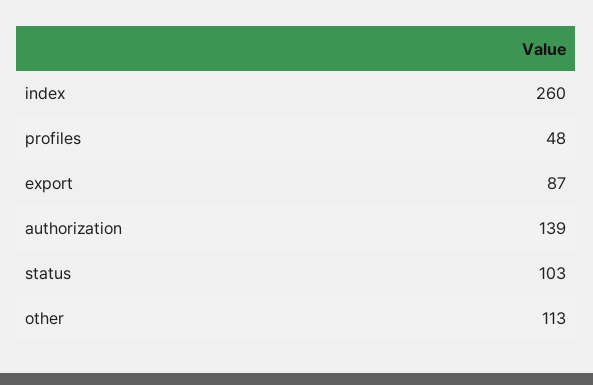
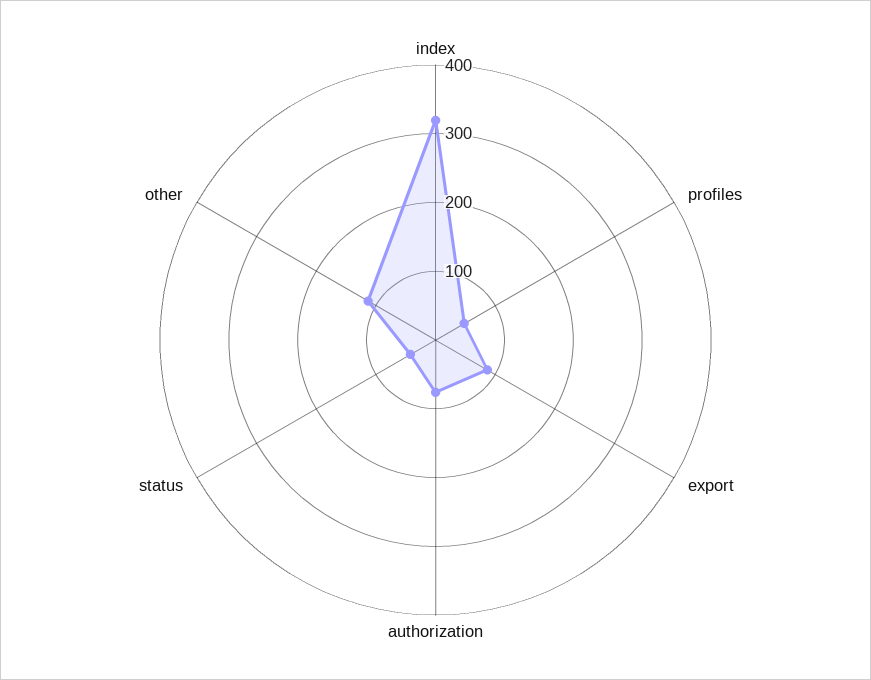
index: 260 -> 320
authorization: 139 -> 80
status: 103 -> 40

